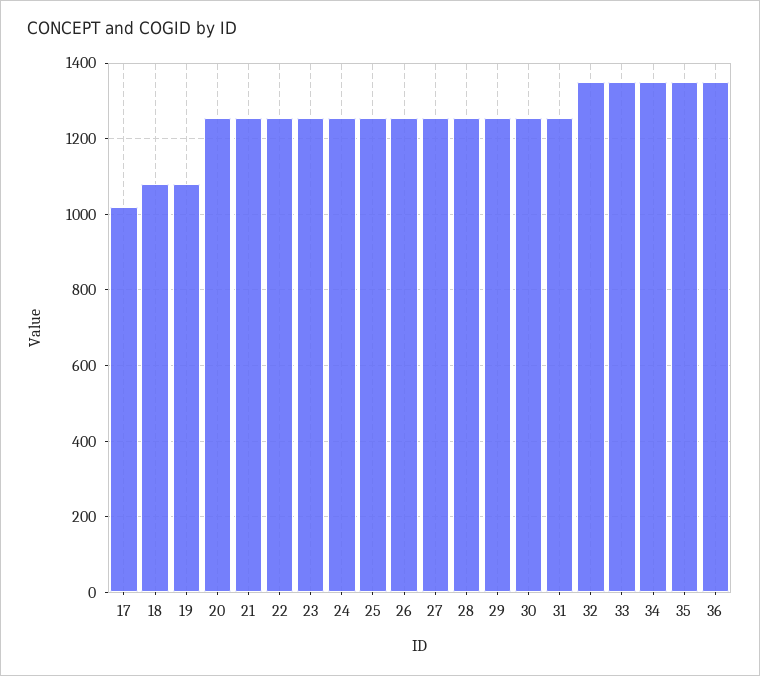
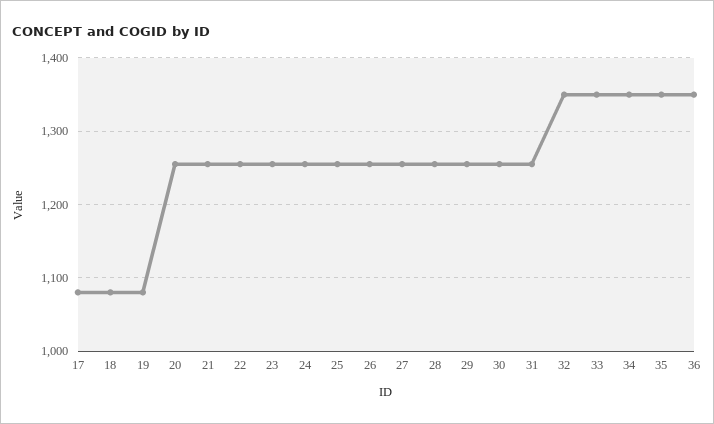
17: 1020 -> 1080

